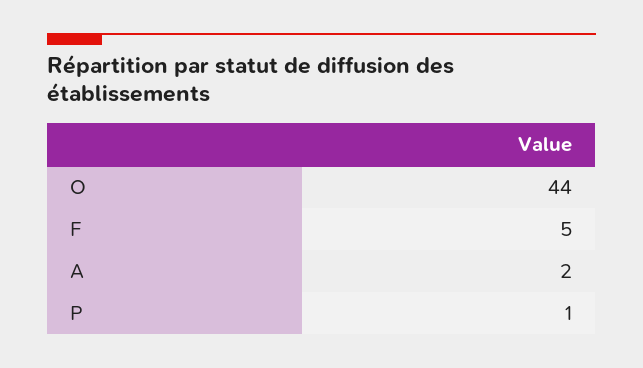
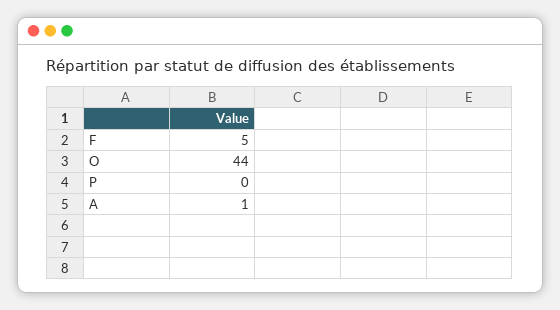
A: 2 -> 1
P: 1 -> 0

